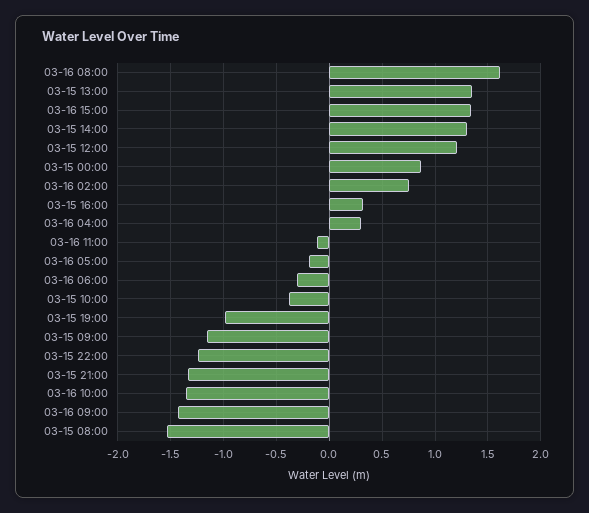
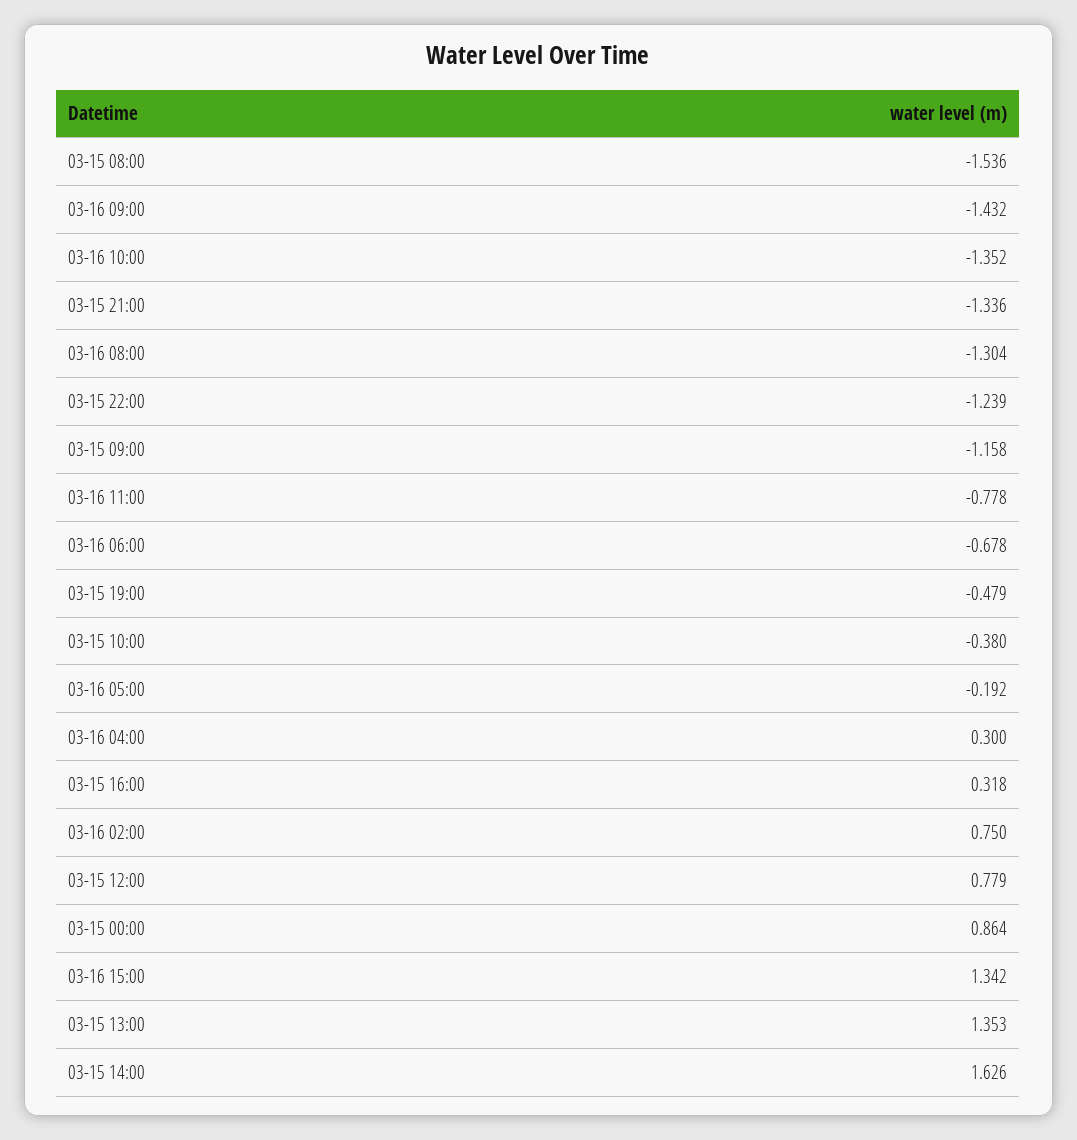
03-16 08:00: 1.6 -> -1.304
03-15 14:00: 1.3 -> 1.626
03-15 12:00: 1.2 -> 0.779
03-16 11:00: -0.1 -> -0.778
03-16 06:00: -0.3 -> -0.678
03-15 19:00: -1 -> -0.479

